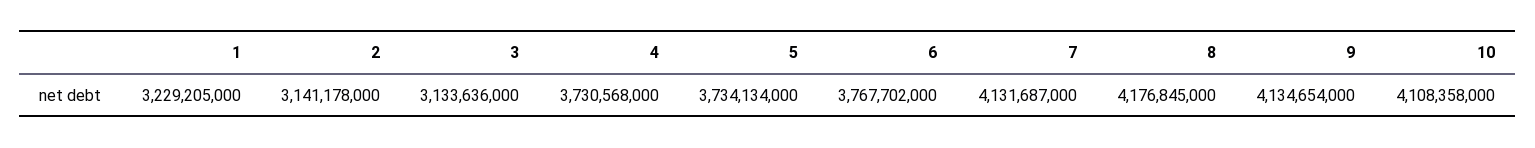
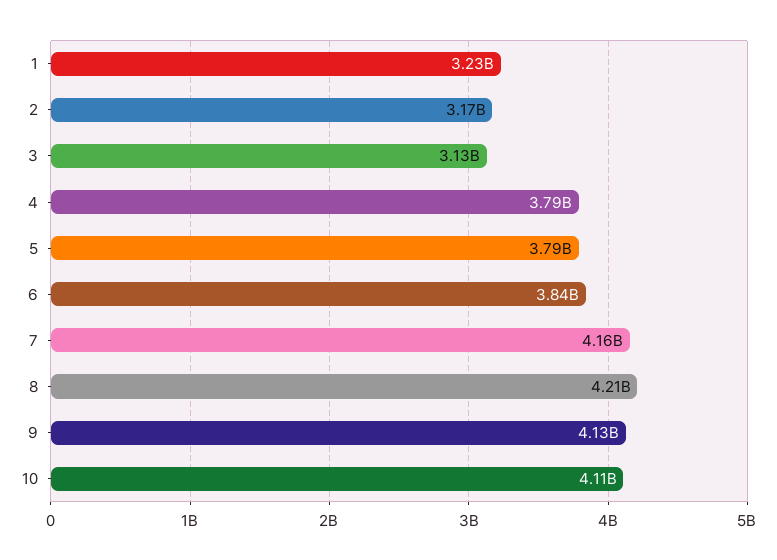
2: 3141178000 -> 3170000000
4: 3730568000 -> 3790000000
5: 3734134000 -> 3790000000
6: 3767702000 -> 3840000000
7: 4131687000 -> 4160000000
8: 4176845000 -> 4210000000

